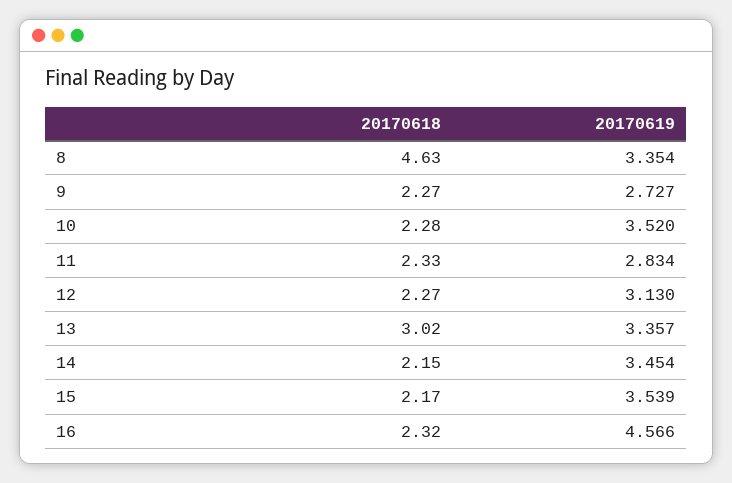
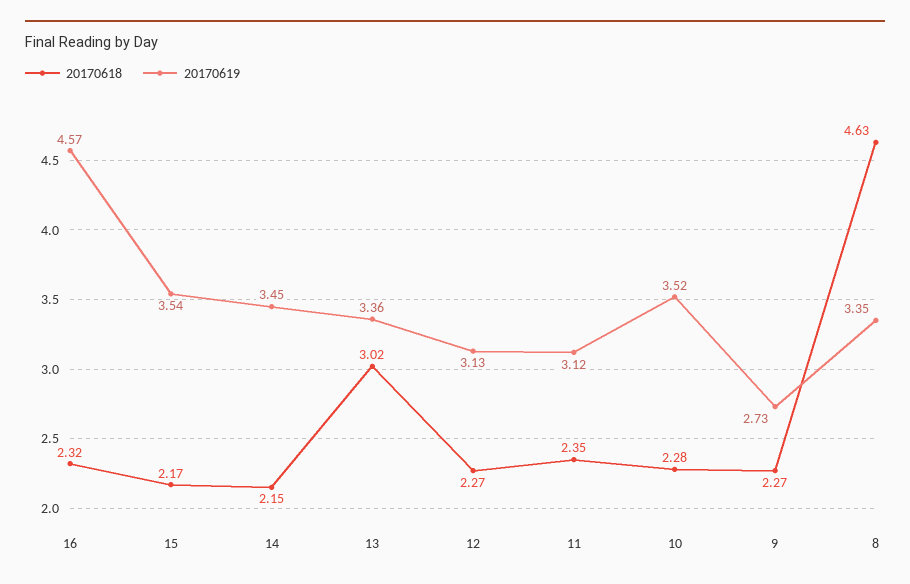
20170618, 11: 2.33 -> 2.35
20170619, 11: 2.834 -> 3.12

